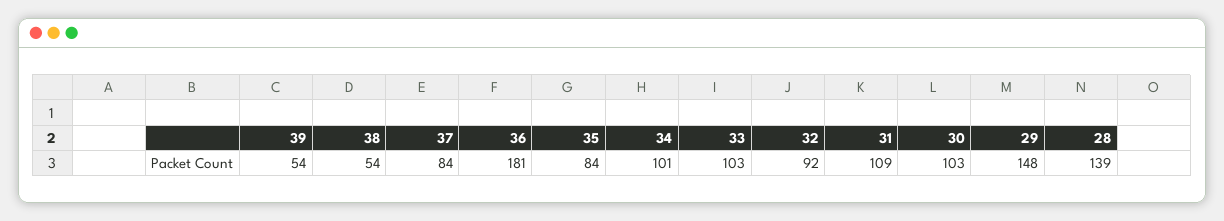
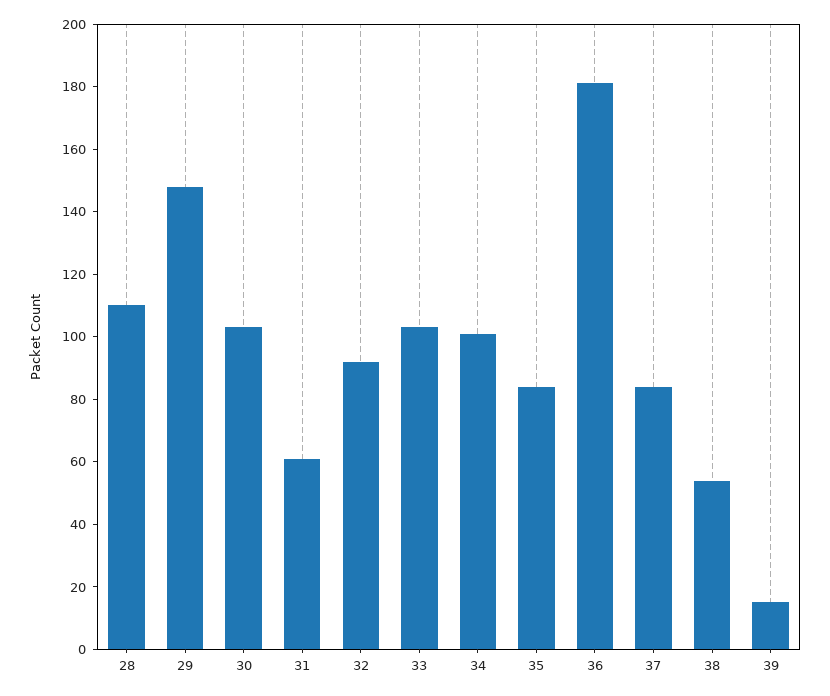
39: 54 -> 15
31: 109 -> 60
28: 139 -> 110

